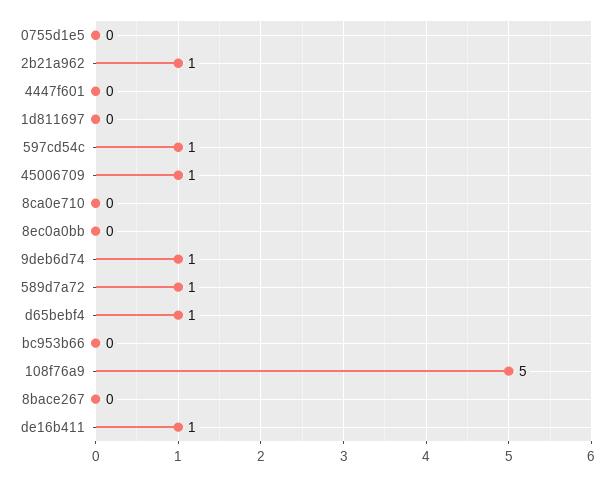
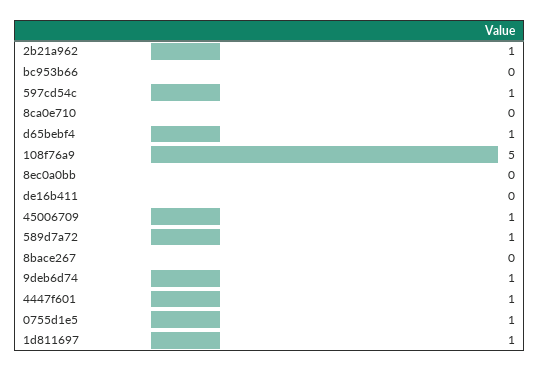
0755d1e5: 0 -> 1
4447f601: 0 -> 1
1d811697: 0 -> 1
de16b411: 1 -> 0

